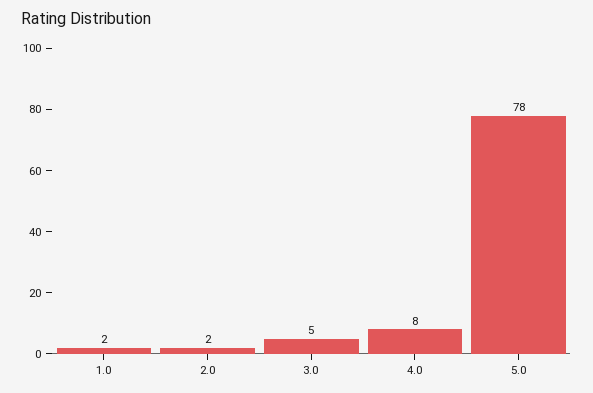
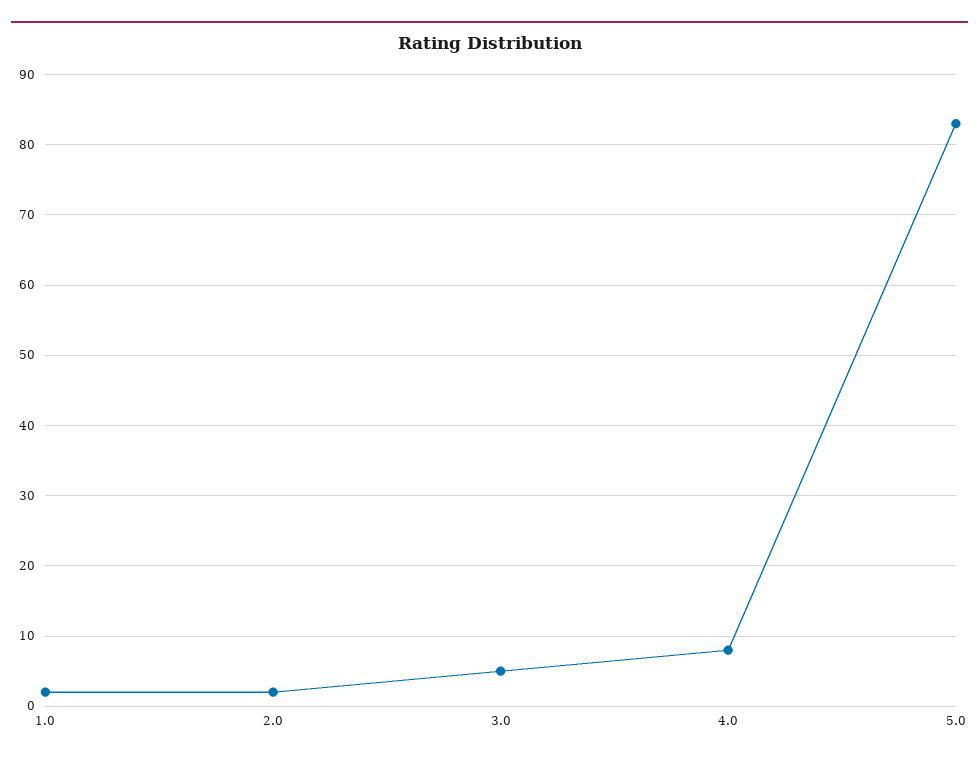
5.0: 78 -> 83

